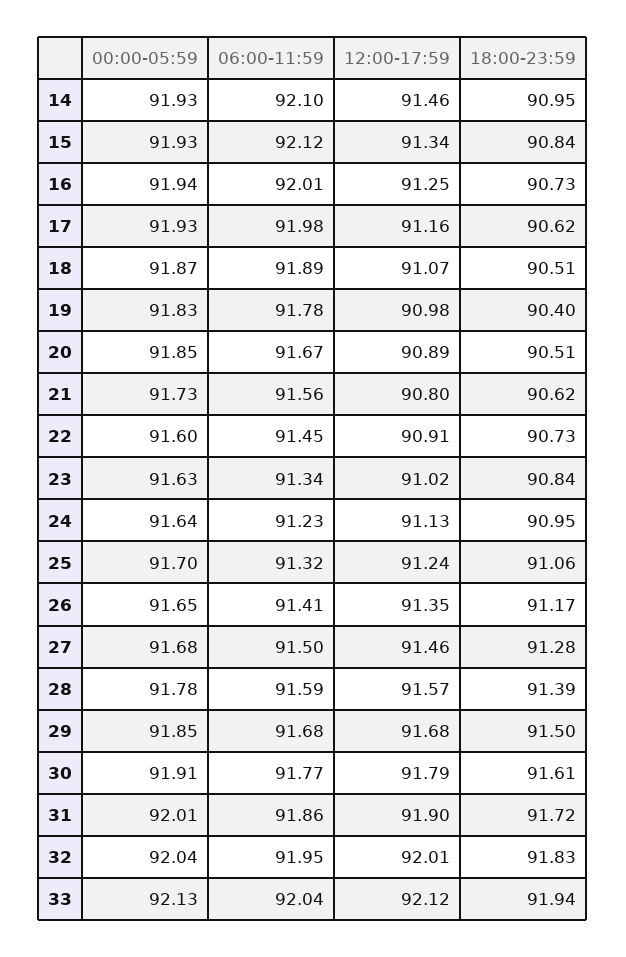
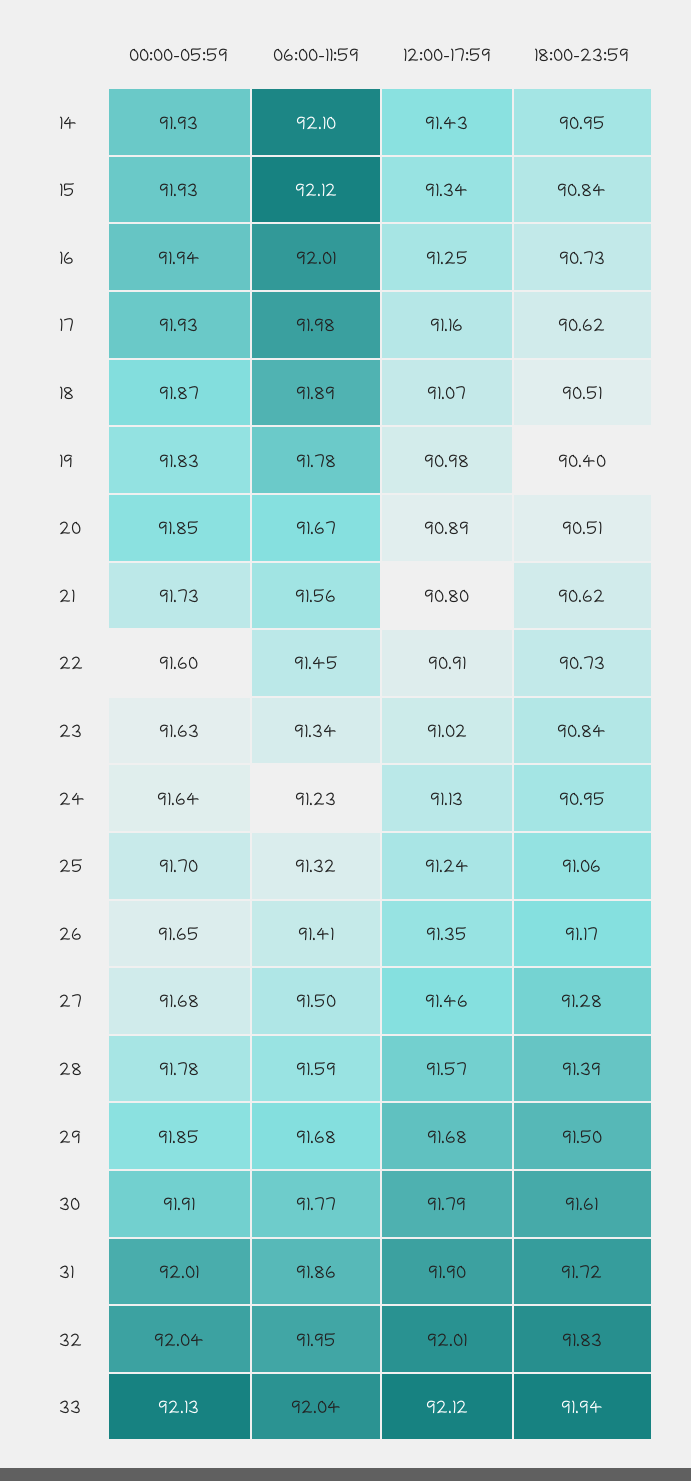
12:00-17:59, 14: 91.46 -> 91.43

